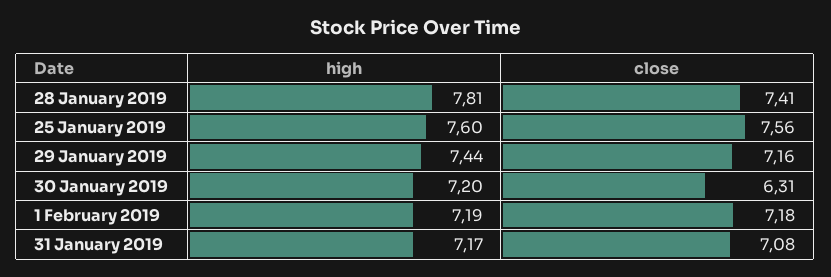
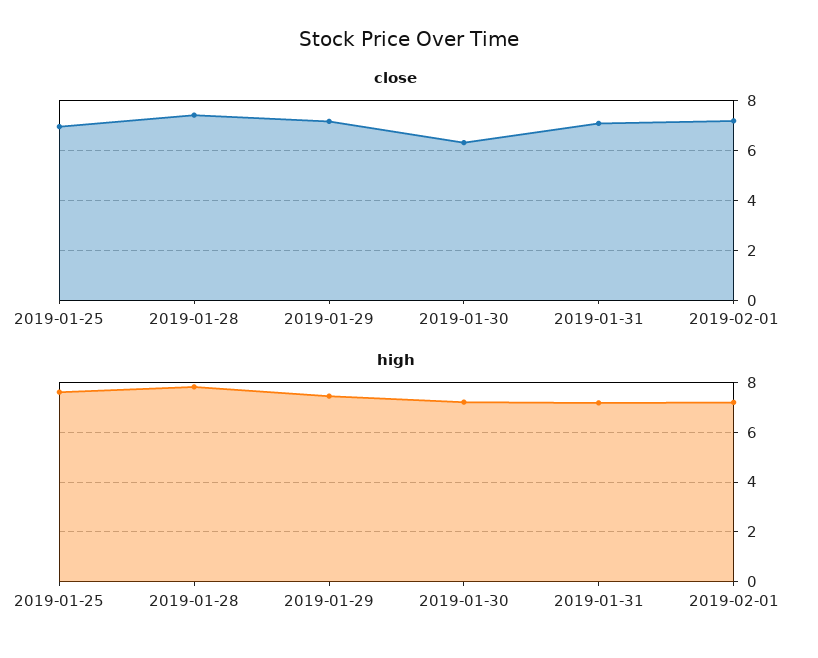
close, 25 January 2019: 7.56 -> 7

